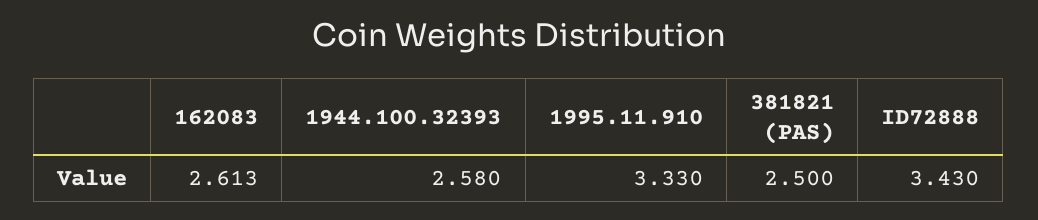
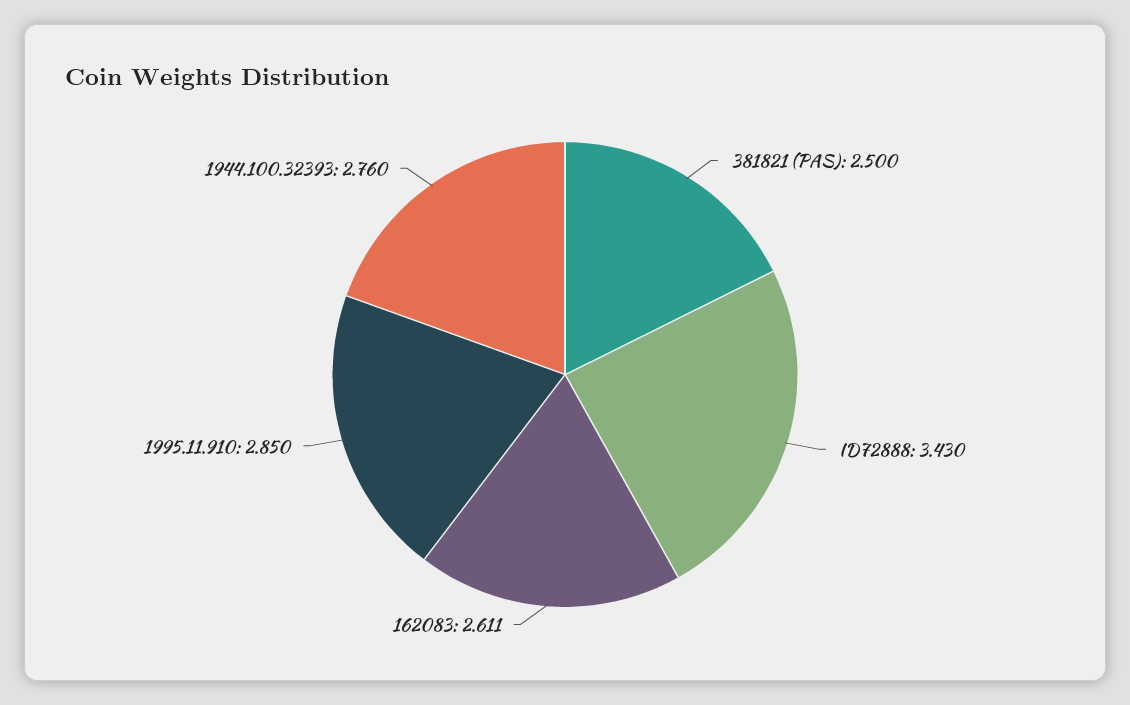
162083: 2.613 -> 2.611
1944.100.32393: 2.58 -> 2.76
1995.11.910: 3.33 -> 2.85

